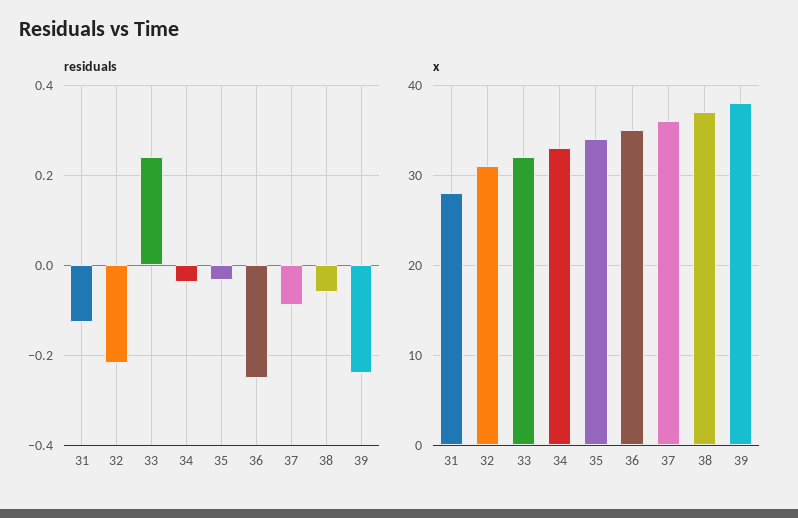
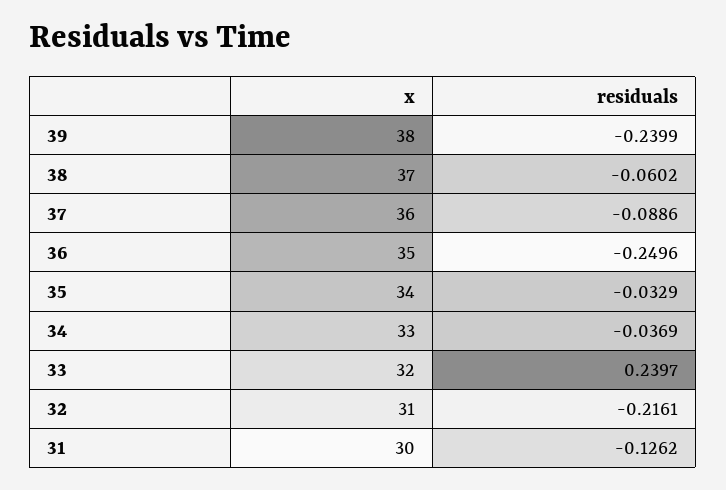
x, 31: 28 -> 30

